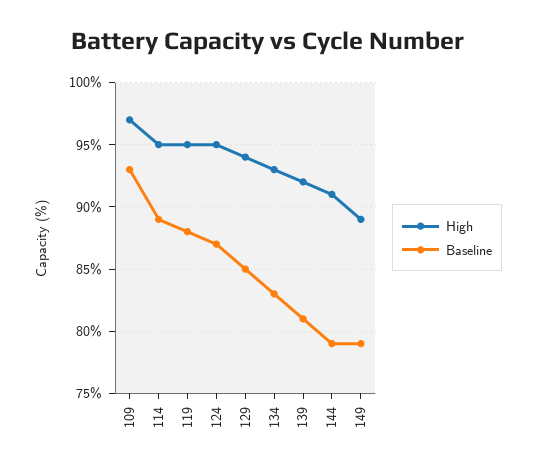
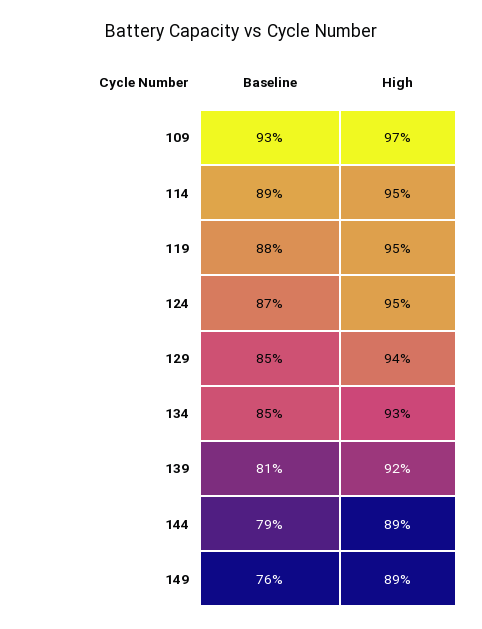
Baseline, 134: 83 -> 85
High, 144: 91 -> 89
Baseline, 149: 79 -> 76

